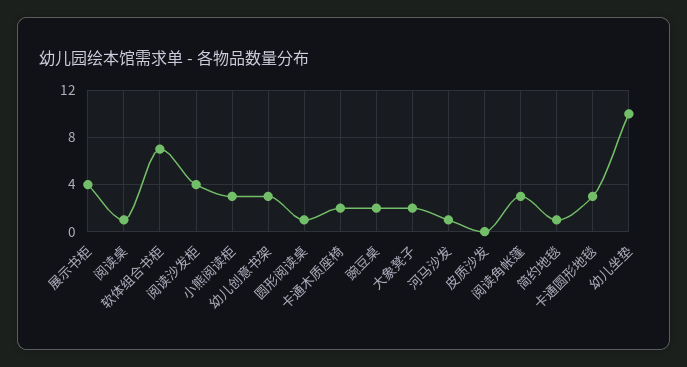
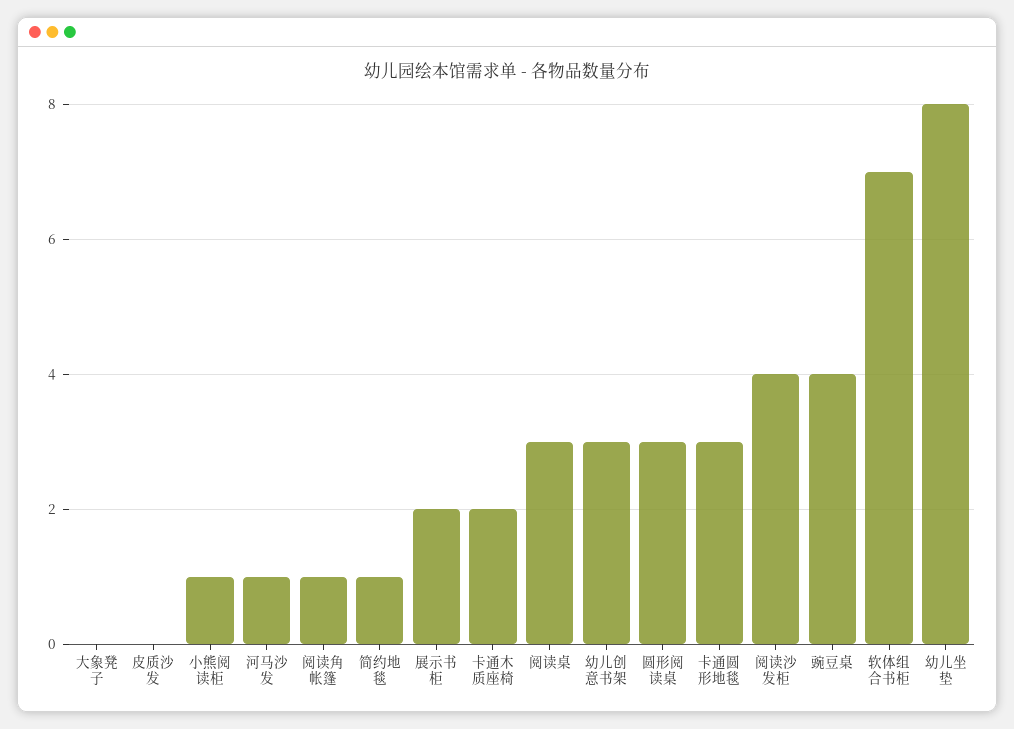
展示书柜: 4 -> 2
阅读桌: 1 -> 3
小熊阅读柜: 3 -> 1
圆形阅读桌: 1 -> 3
豌豆桌: 2 -> 4
大象凳子: 2 -> 0
阅读角帐篷: 3 -> 1
幼儿坐垫: 10 -> 8

